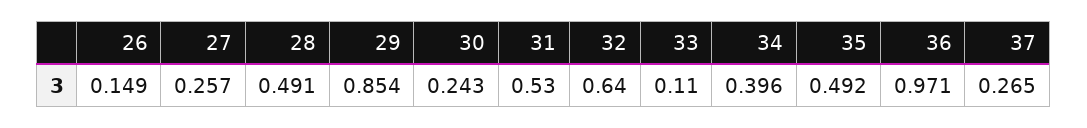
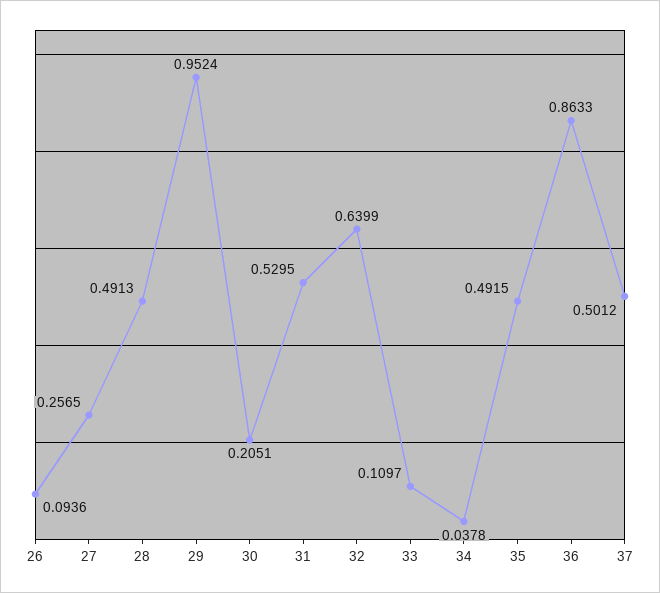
26: 0.149 -> 0.0936
29: 0.854 -> 0.9524
30: 0.243 -> 0.2051
34: 0.396 -> 0.0378
36: 0.971 -> 0.8633
37: 0.265 -> 0.5012

